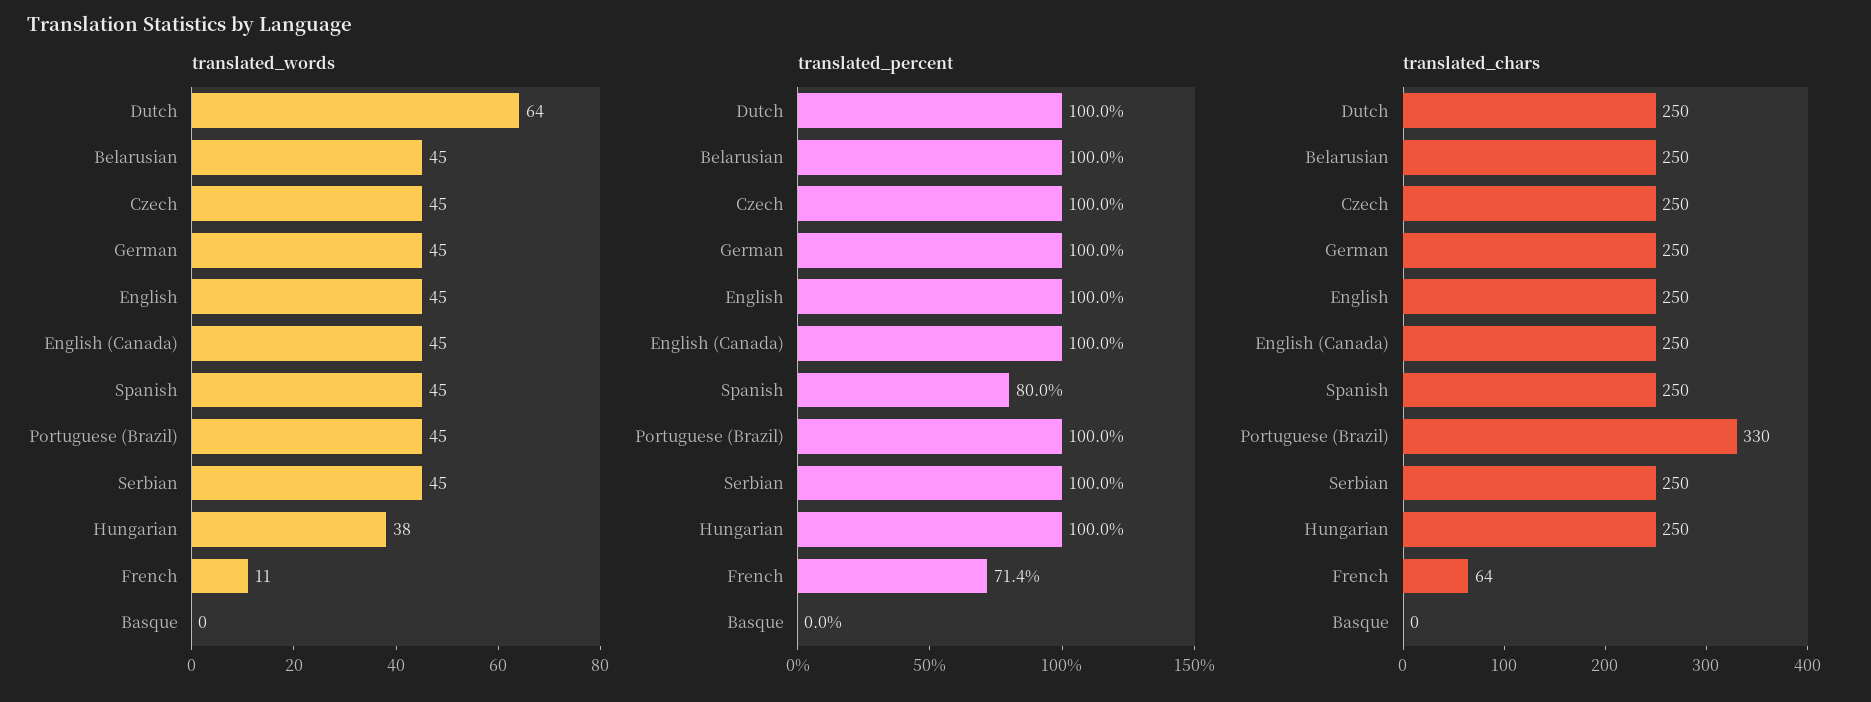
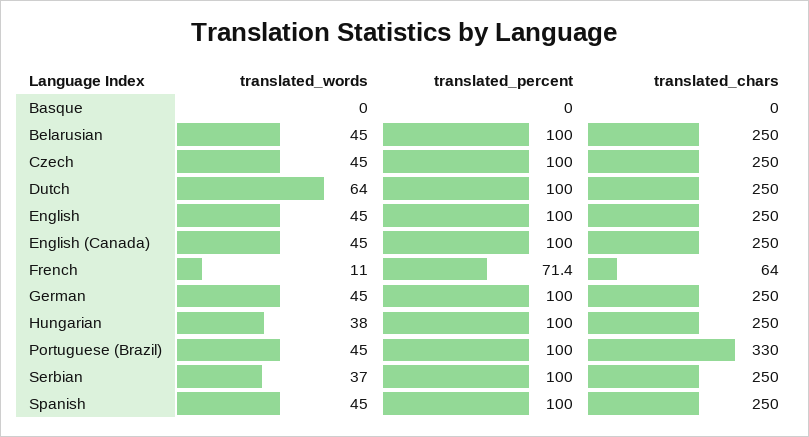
translated_words, Serbian: 45 -> 37
translated_percent, Spanish: 80 -> 100

